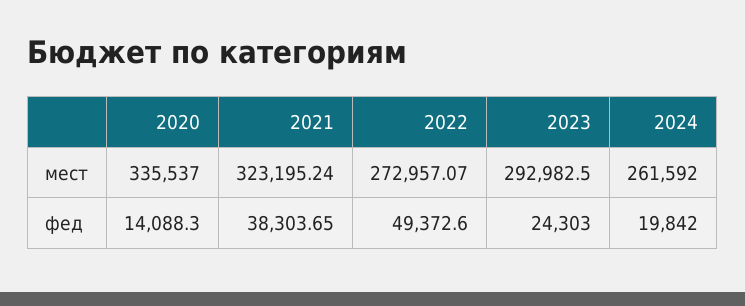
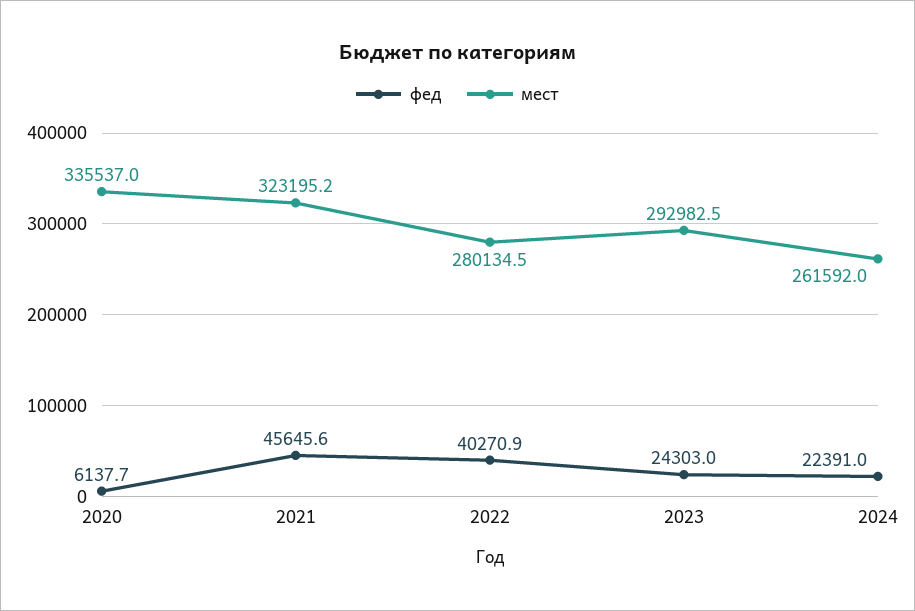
мест, 2022: 272957.07 -> 280134.5
фед, 2020: 14088.3 -> 6137.7
фед, 2021: 38303.65 -> 45645.6
фед, 2022: 49372.6 -> 40270.9
фед, 2024: 19842 -> 22391

